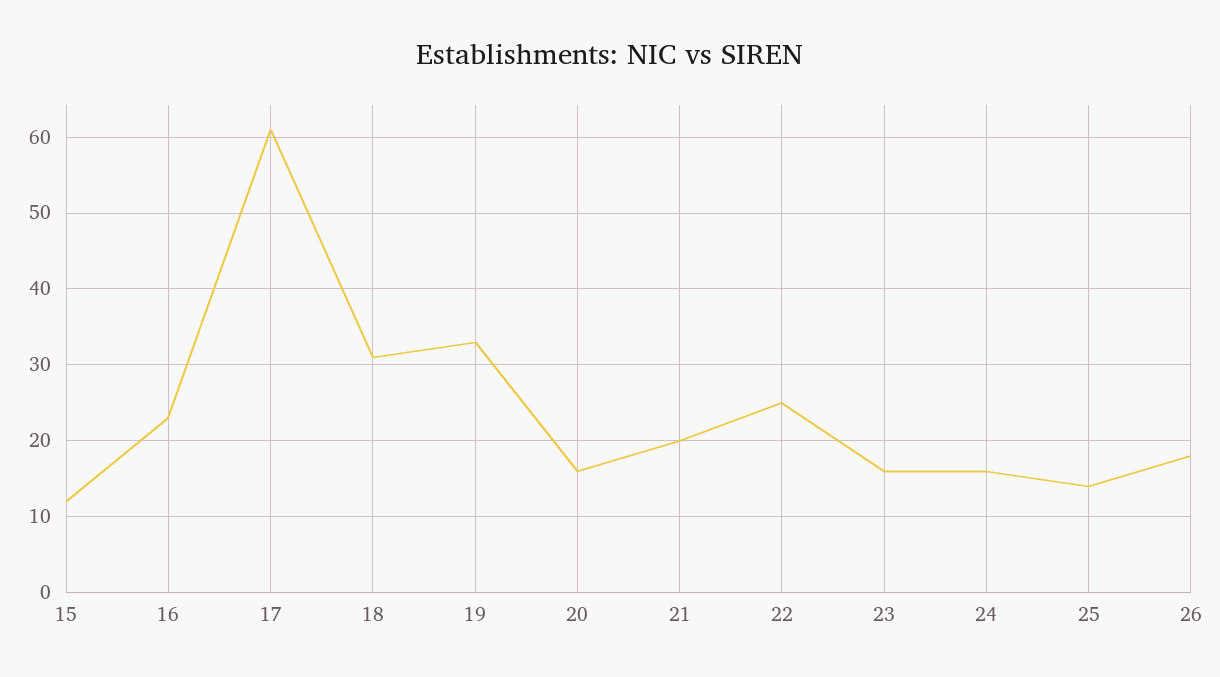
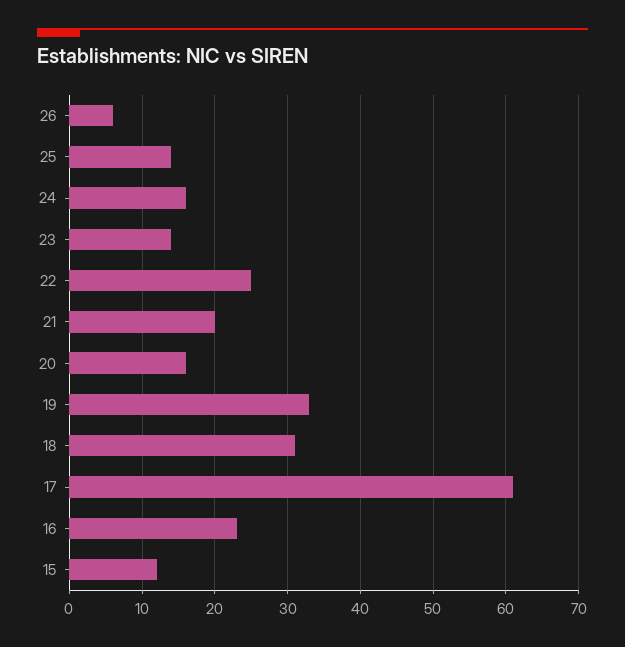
23: 16 -> 14
26: 18 -> 6

